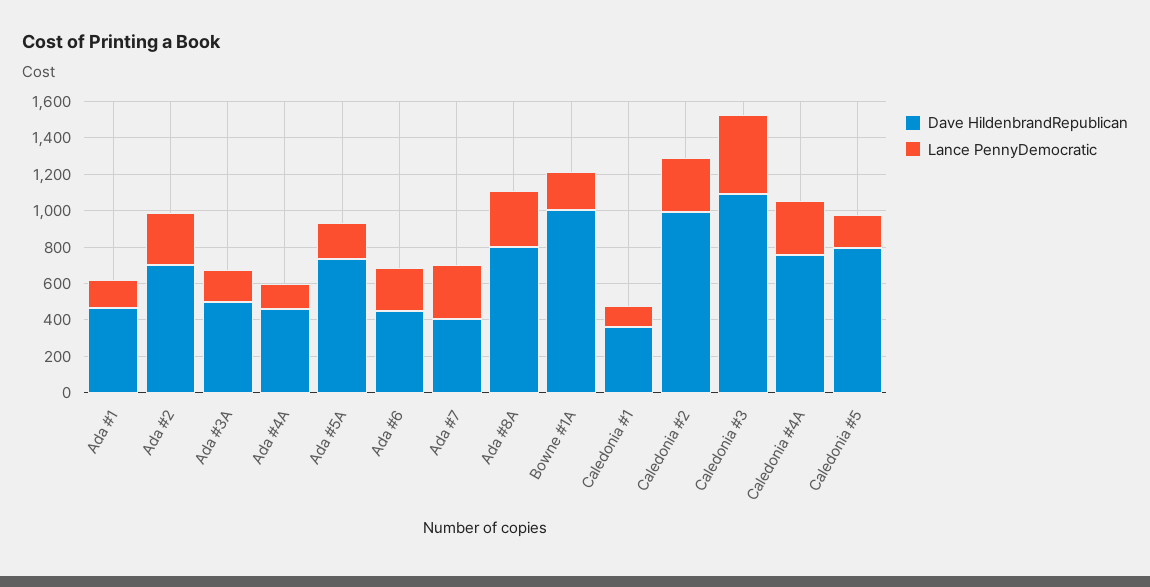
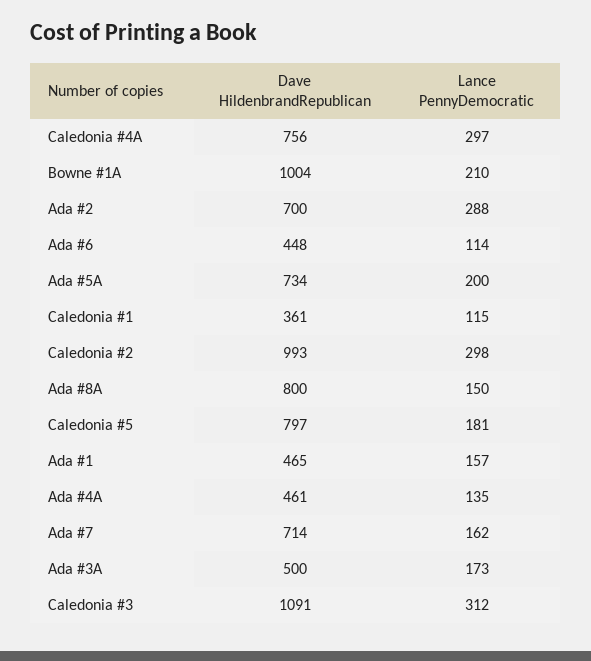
Lance PennyDemocratic, Ada #6: 250 -> 114
Dave HildenbrandRepublican, Ada #7: 400 -> 714
Lance PennyDemocratic, Ada #7: 300 -> 162
Lance PennyDemocratic, Ada #8A: 300 -> 150
Lance PennyDemocratic, Caledonia #3: 450 -> 312

